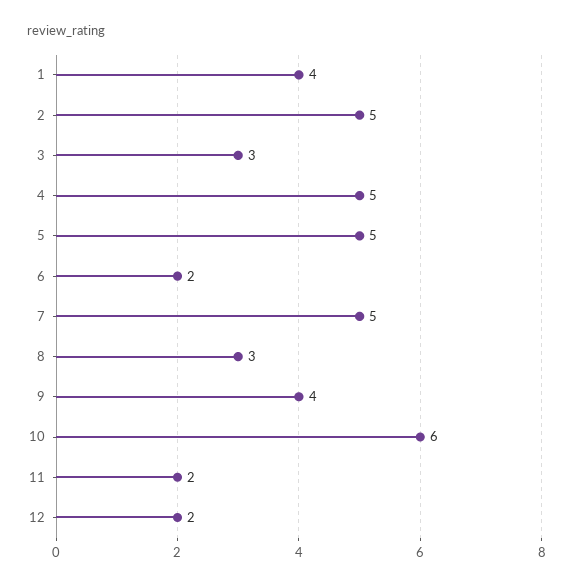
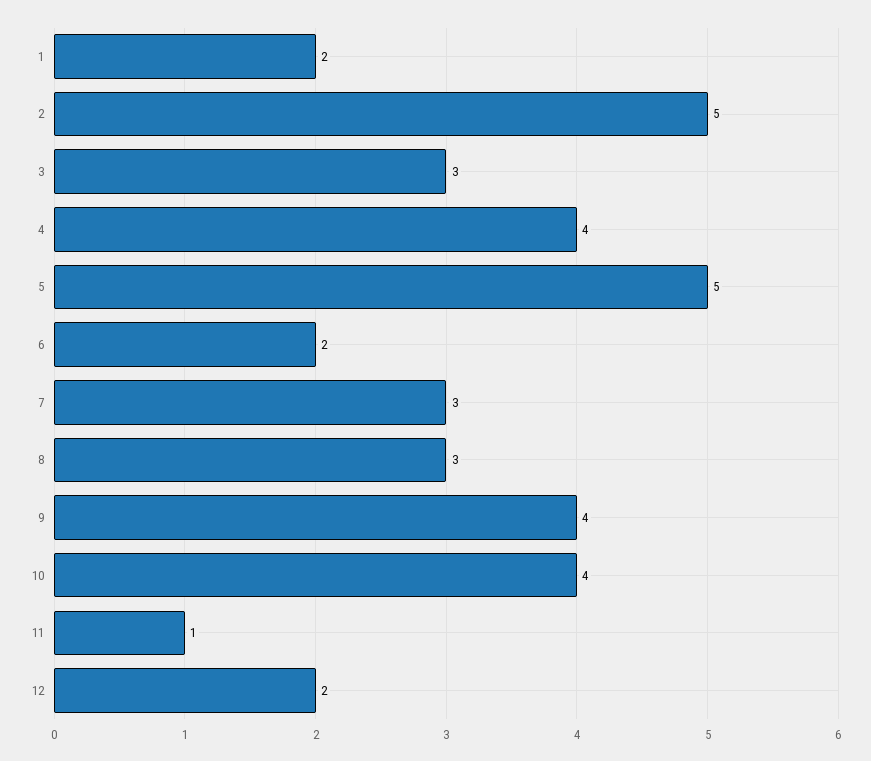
1: 4 -> 2
4: 5 -> 4
7: 5 -> 3
10: 6 -> 4
11: 2 -> 1

